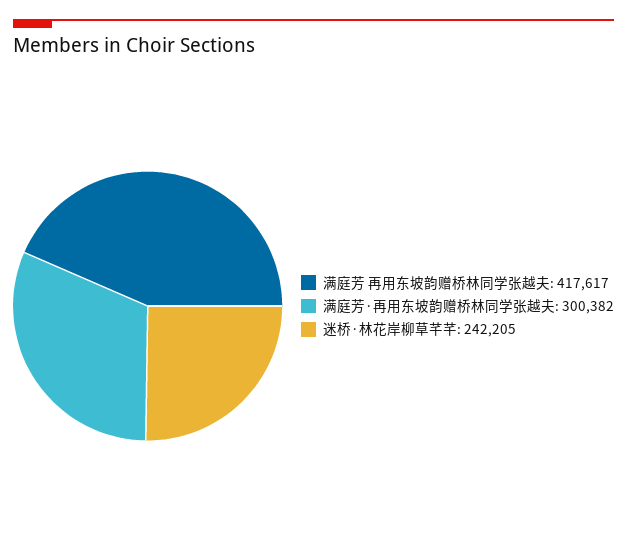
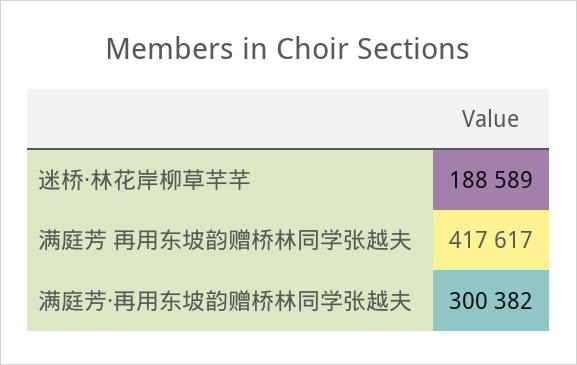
迷桥·林花岸柳草芊芊: 242205 -> 188589

